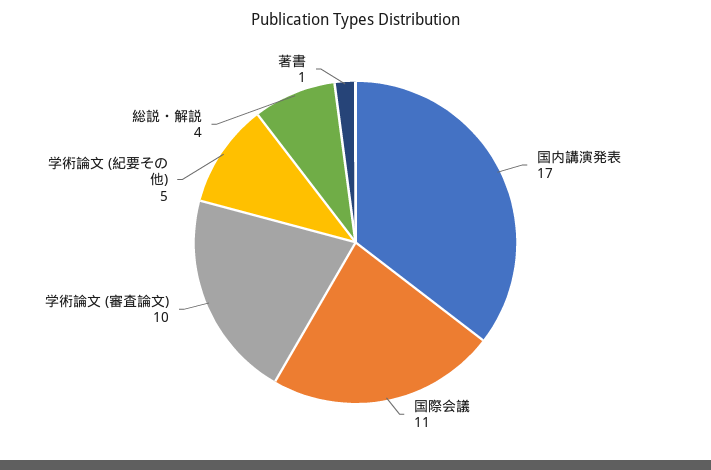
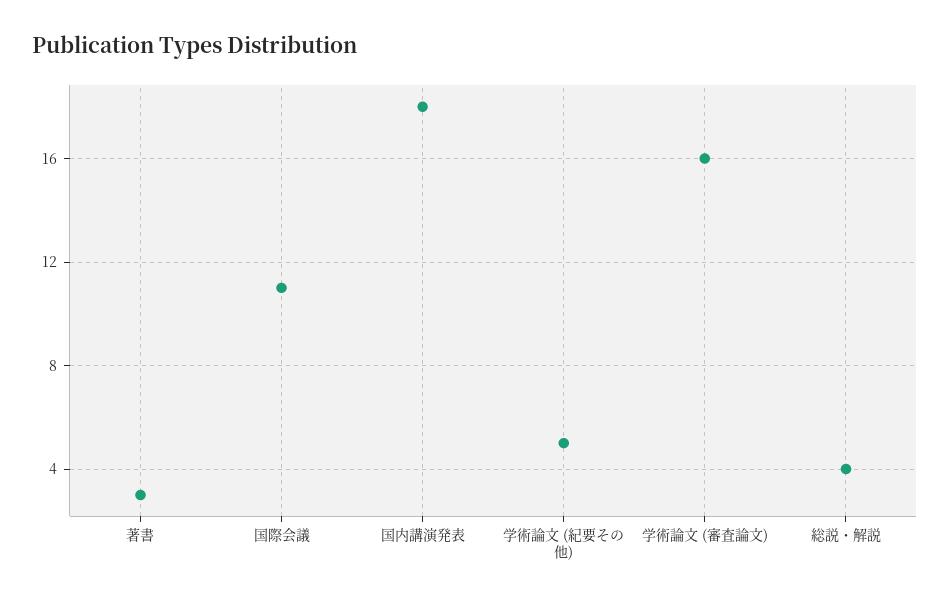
国内講演発表: 17 -> 18
学術論文 (審査論文): 10 -> 16
著書: 1 -> 3

